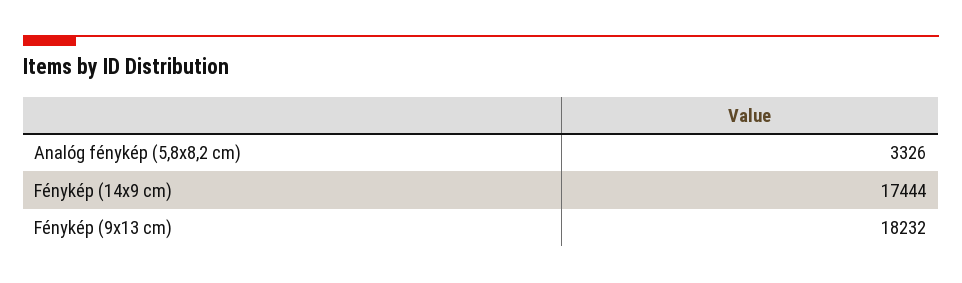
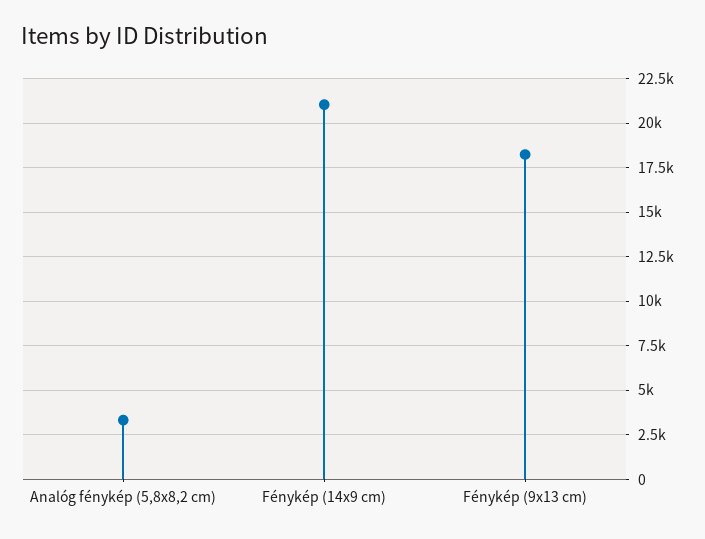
Fénykép (14x9 cm): 17444 -> 21000

